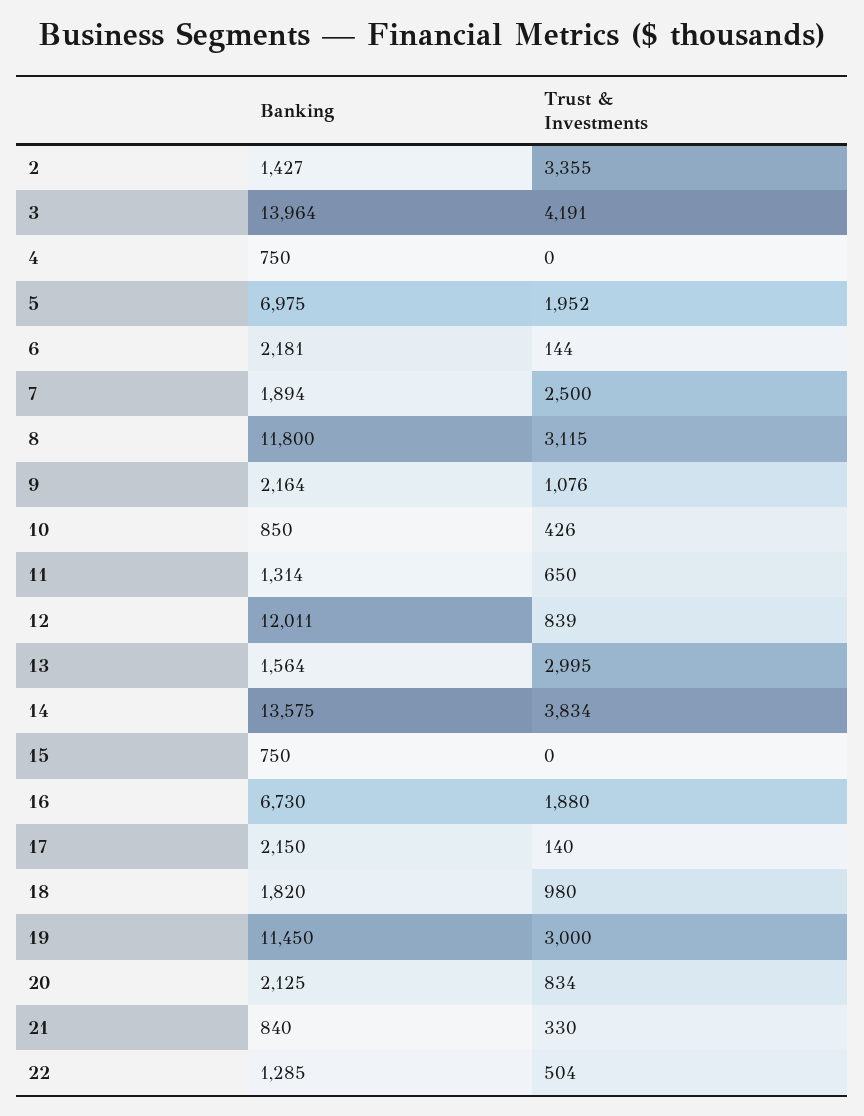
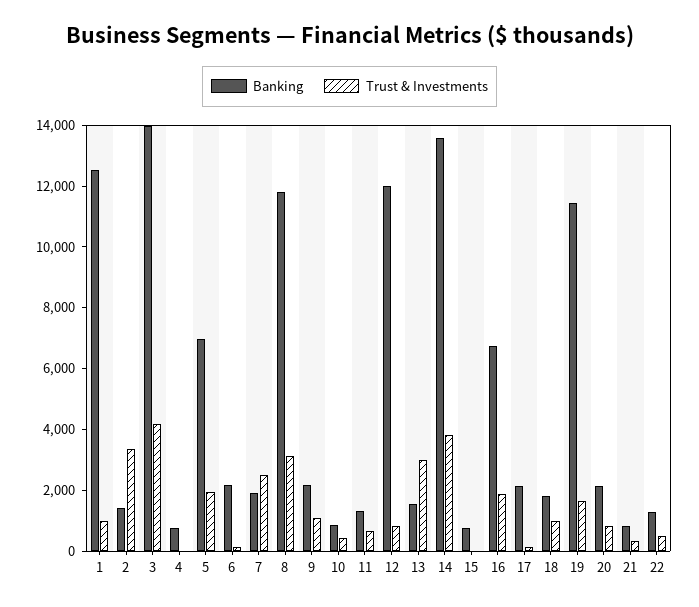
Trust & Investments, 19: 3000 -> 1500
Banking, 1: none -> 12500
Trust & Investments, 1: none -> 1000

